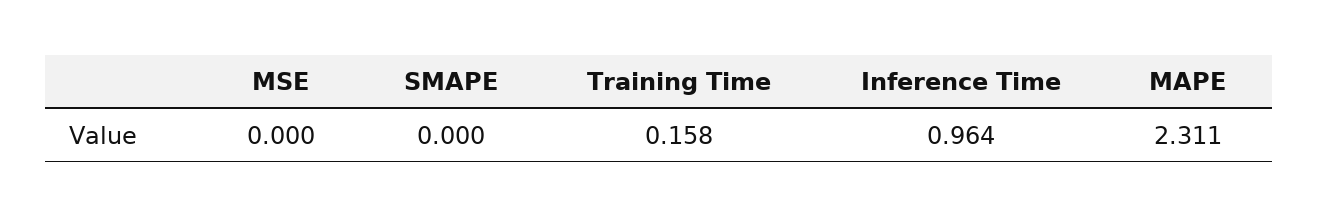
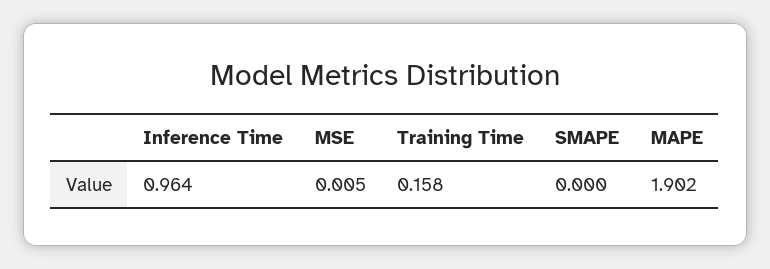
MSE: 0 -> 0.005
MAPE: 2.311 -> 1.902

